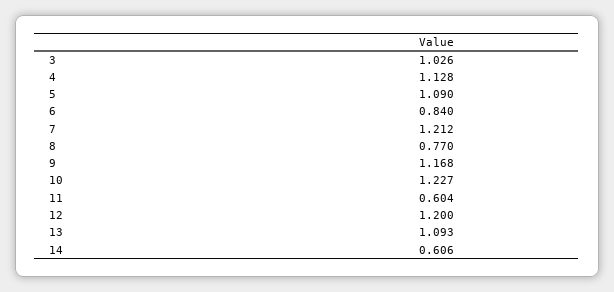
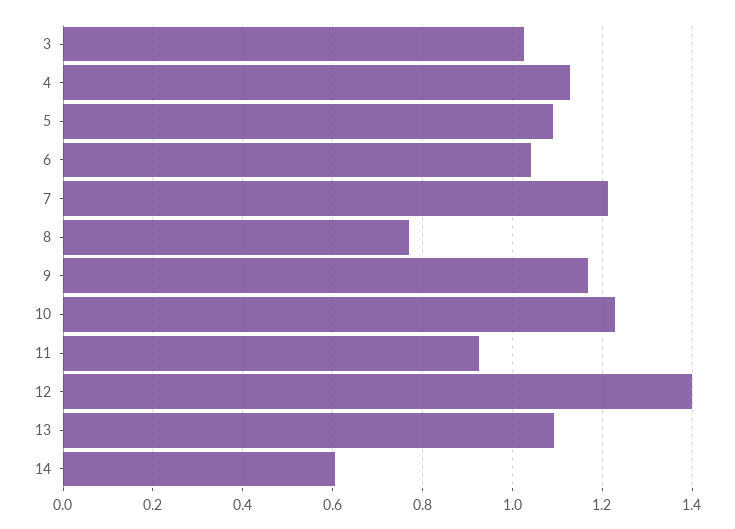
6: 0.84 -> 1.04
11: 0.604 -> 0.92
12: 1.2 -> 1.4

